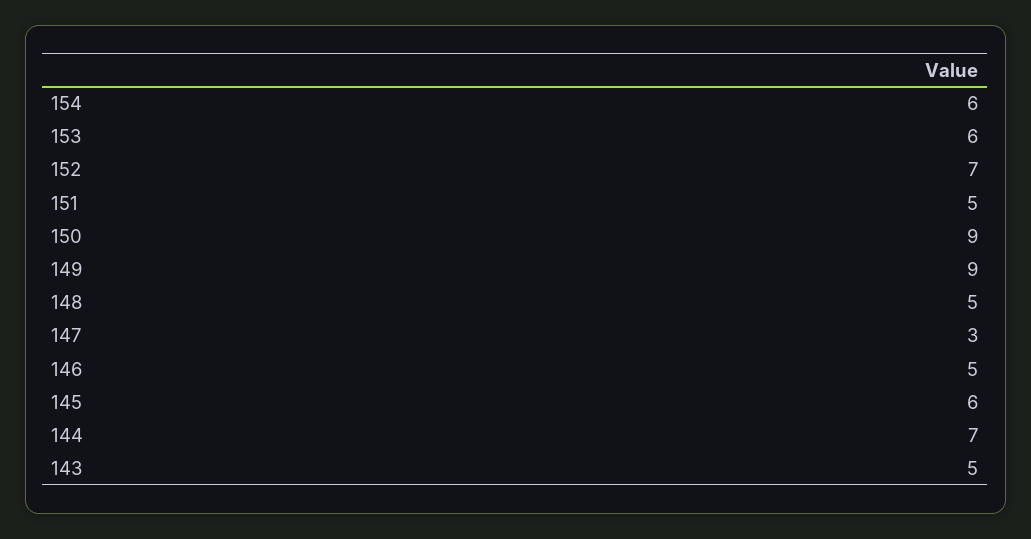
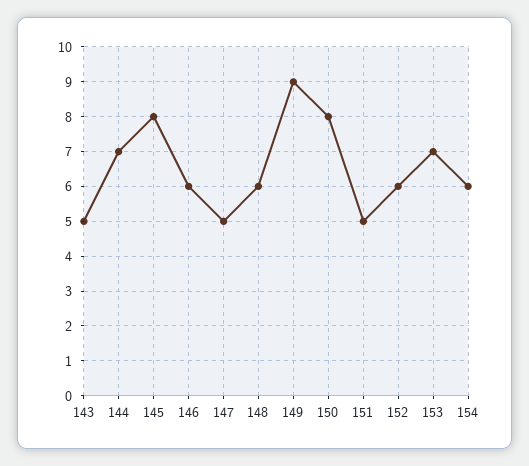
153: 6 -> 7
152: 7 -> 6
150: 9 -> 8
148: 5 -> 6
147: 3 -> 5
146: 5 -> 6
145: 6 -> 8

